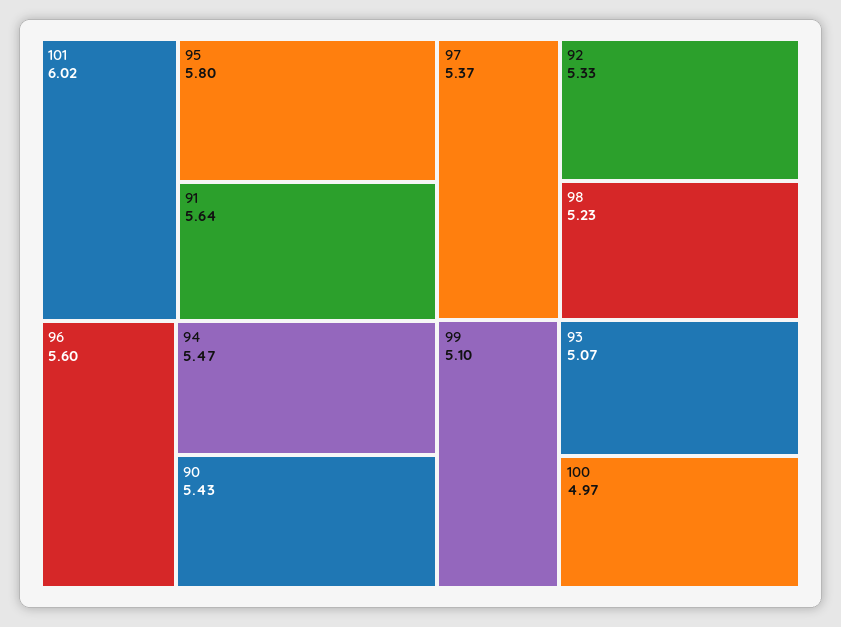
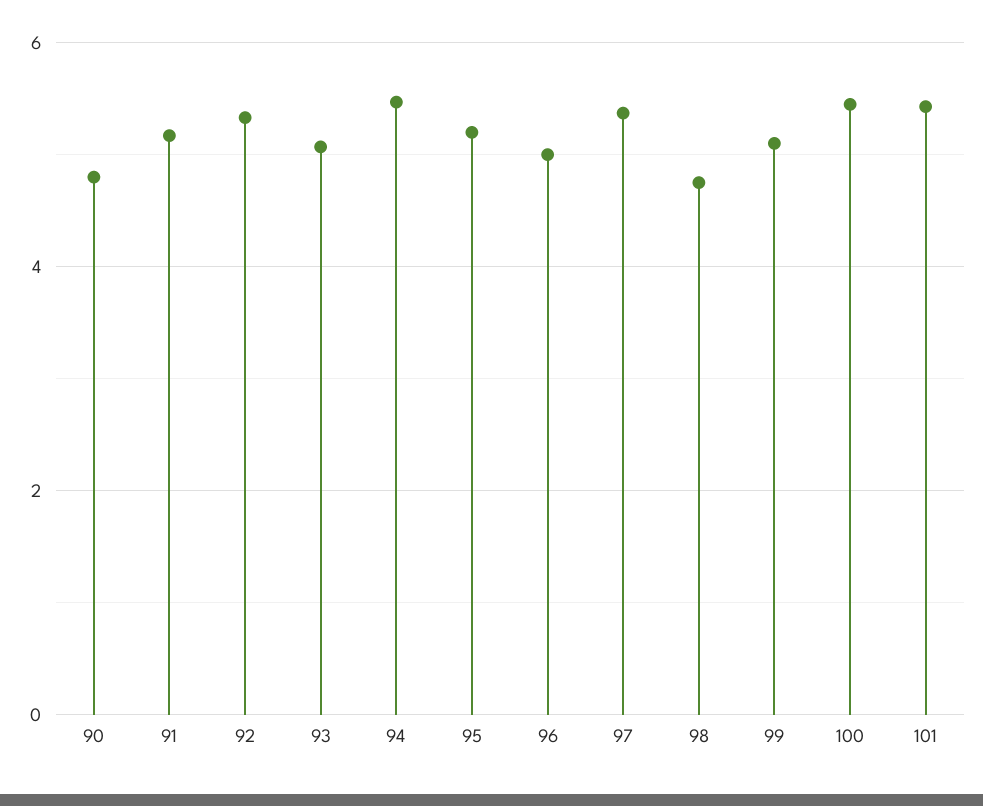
101: 6.02 -> 5.4
95: 5.8 -> 5.2
91: 5.64 -> 5.2
96: 5.6 -> 5
90: 5.43 -> 4.8
98: 5.23 -> 4.8
100: 4.97 -> 5.4

